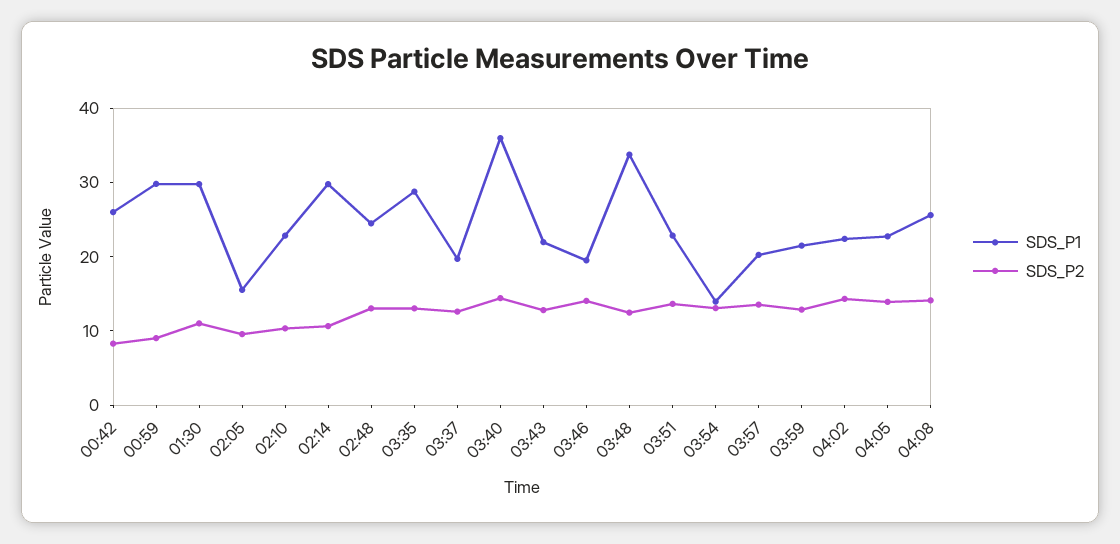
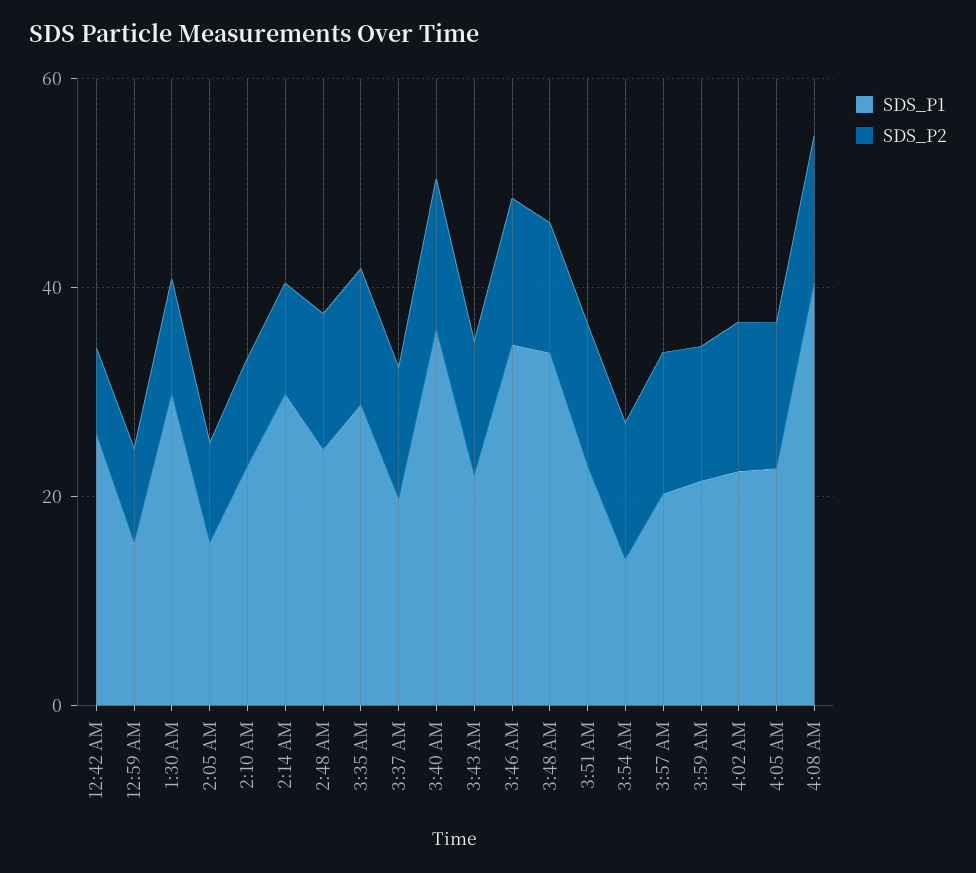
SDS_P1, 00:59: 30 -> 15
SDS_P1, 03:46: 20 -> 35
SDS_P1, 04:08: 26 -> 40

